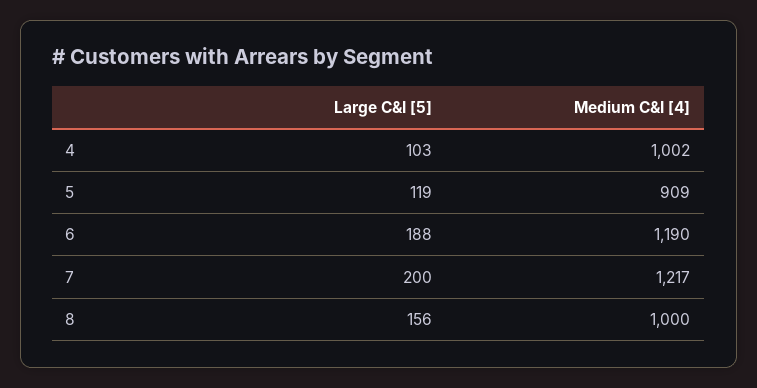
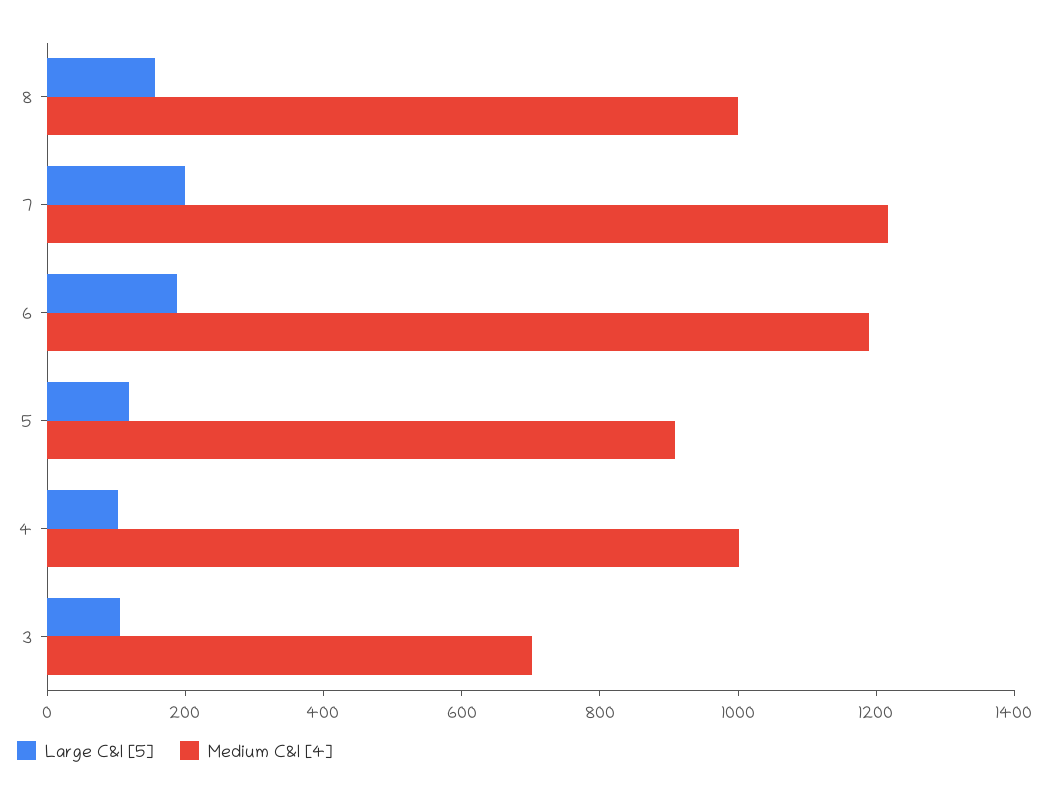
Large C&I [5], 3: none -> 100
Medium C&I [4], 3: none -> 700

